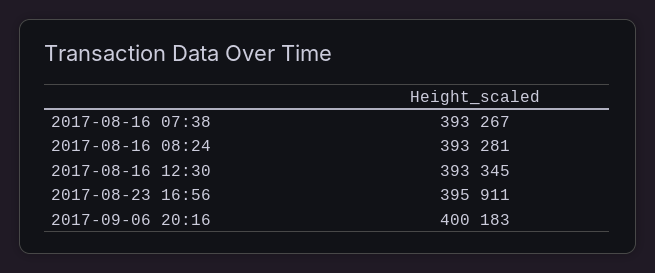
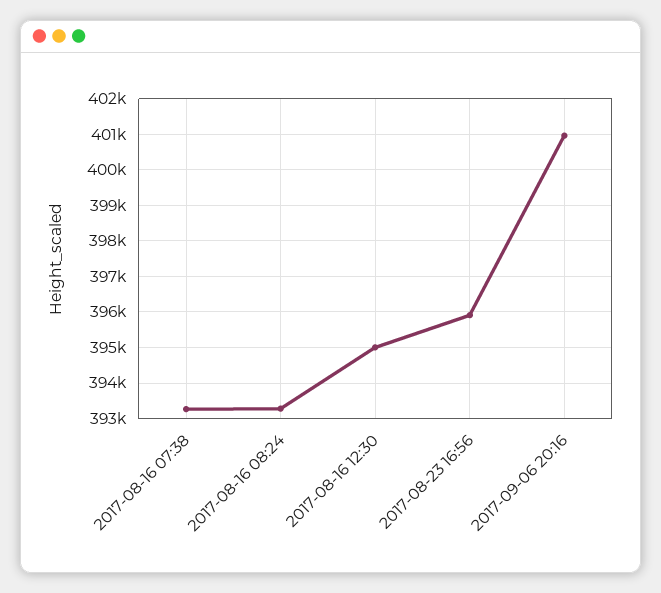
2017-08-16 12:30: 393345 -> 395000
2017-09-06 20:16: 400183 -> 401000

